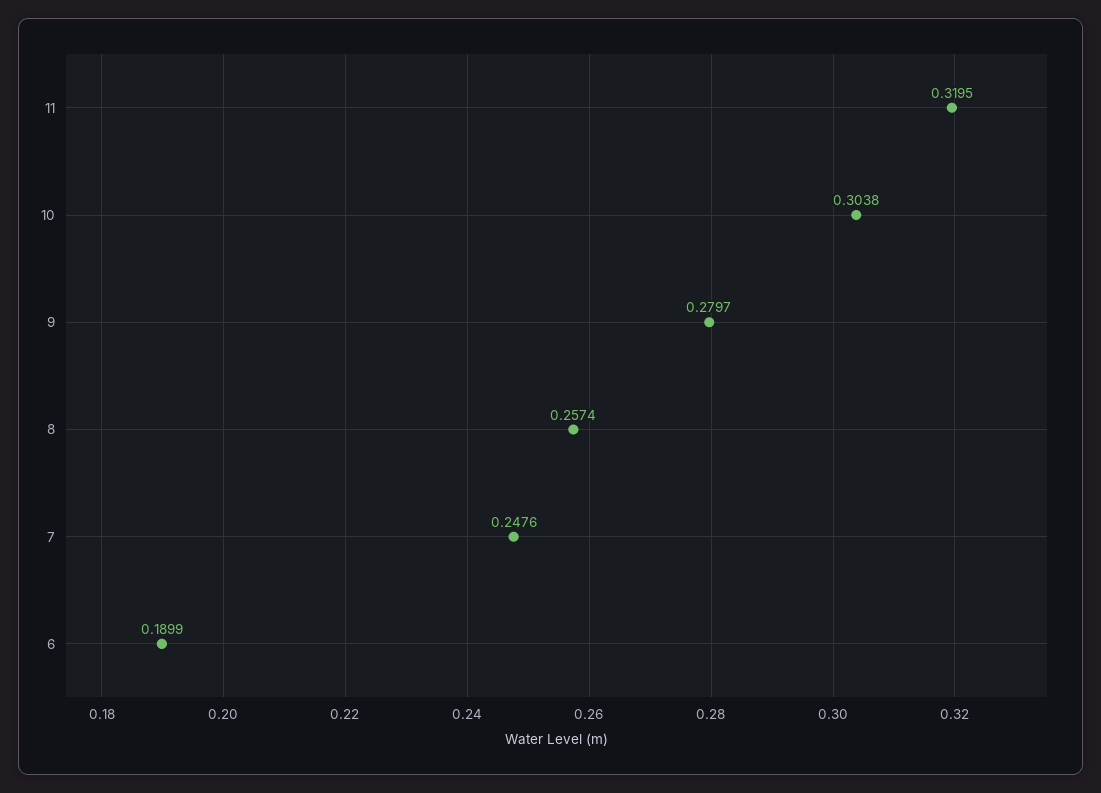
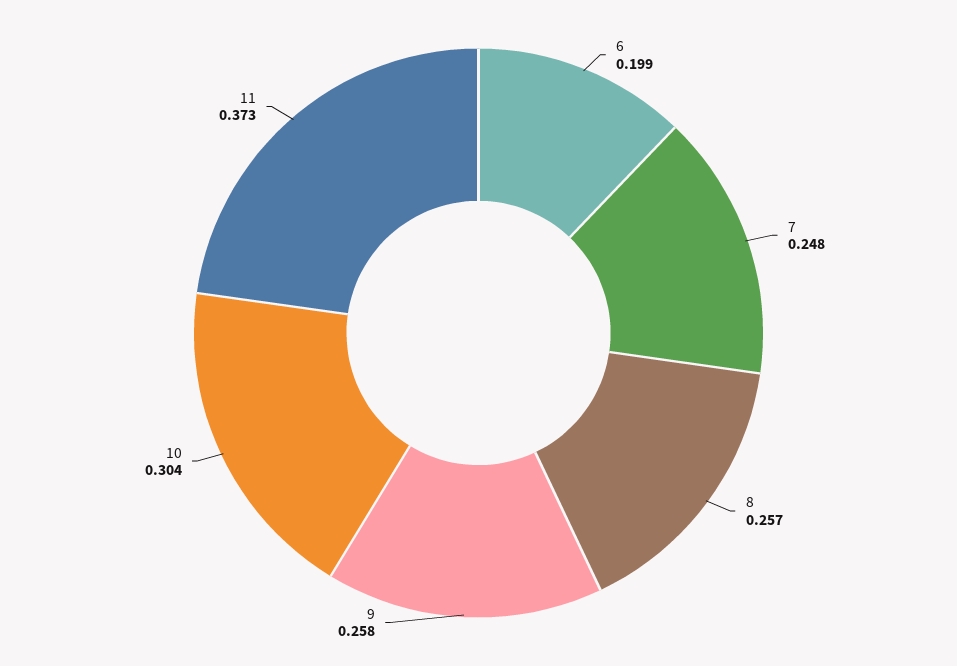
11: 0.3195 -> 0.373
9: 0.2797 -> 0.258
6: 0.1899 -> 0.199

